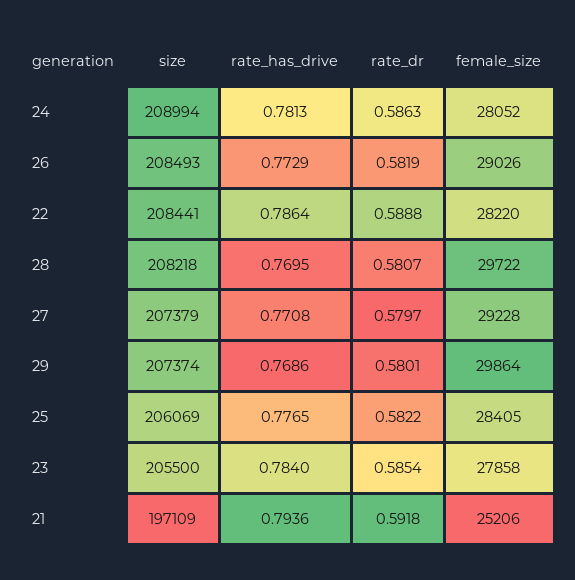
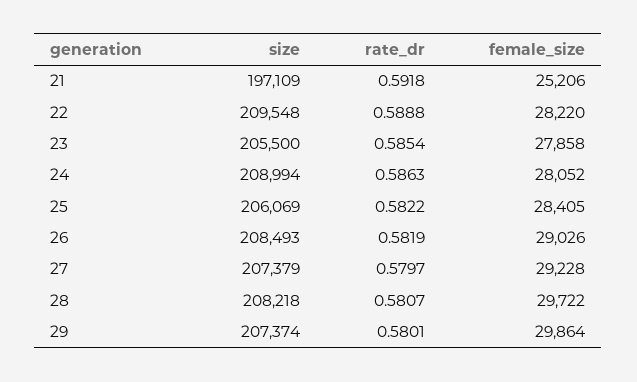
rate_has_drive, 24: 0.7813 -> none
rate_has_drive, 26: 0.7729 -> none
size, 22: 208441 -> 209548
rate_has_drive, 22: 0.7864 -> none
rate_has_drive, 28: 0.7695 -> none
rate_has_drive, 27: 0.7708 -> none
rate_has_drive, 29: 0.7686 -> none
rate_has_drive, 25: 0.7765 -> none
rate_has_drive, 23: 0.784 -> none
rate_has_drive, 21: 0.7936 -> none

